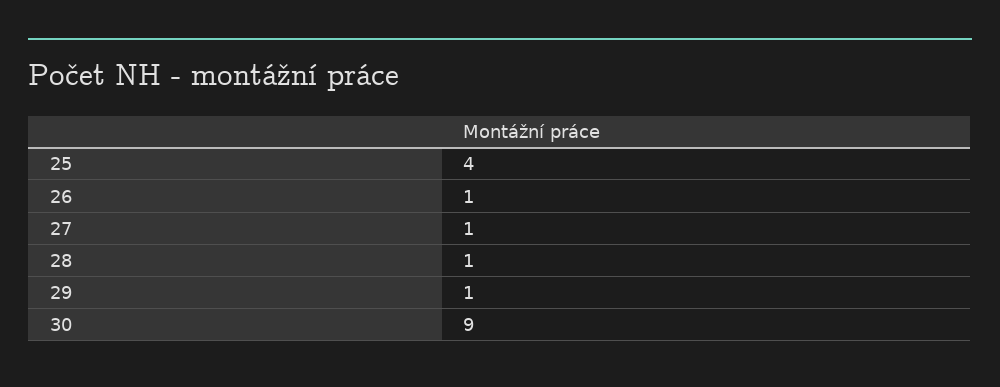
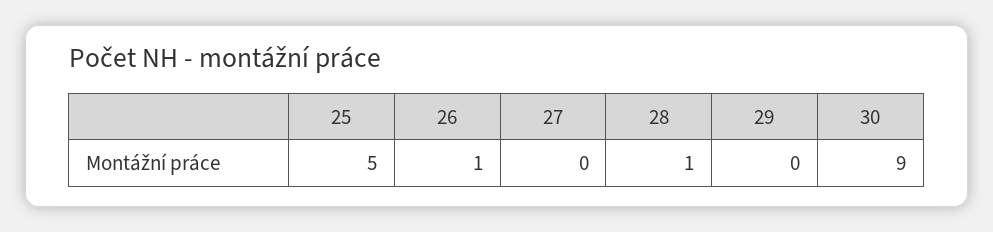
25: 4 -> 5
27: 1 -> 0
29: 1 -> 0

